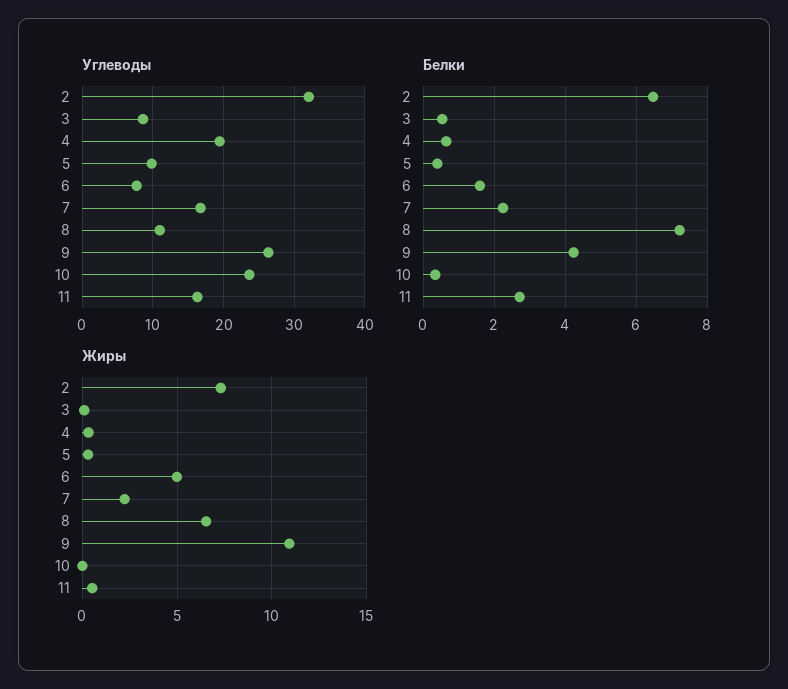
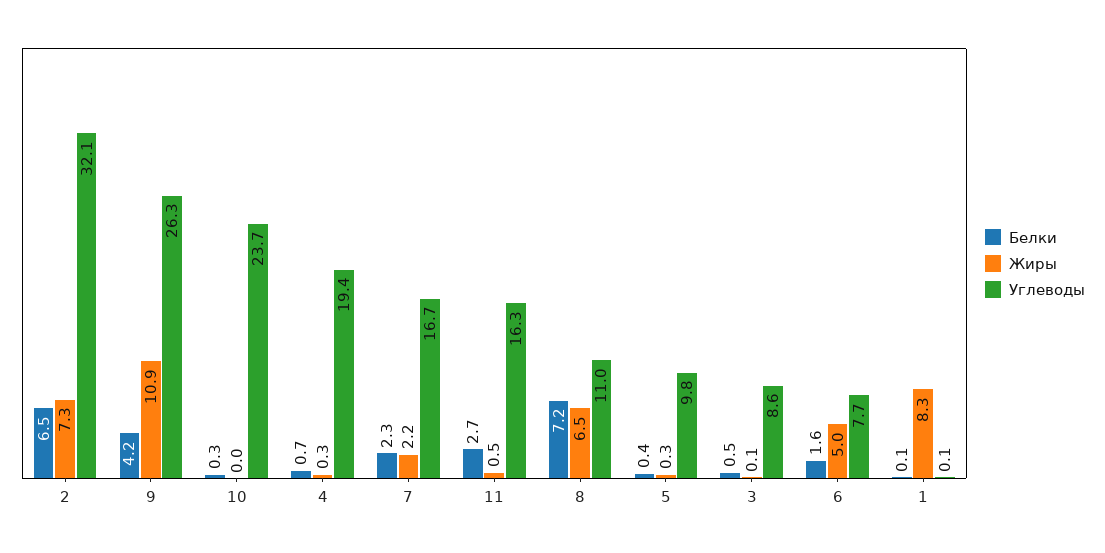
Белки, 1: none -> 0.1
Жиры, 1: none -> 8.3
Углеводы, 1: none -> 0.1

